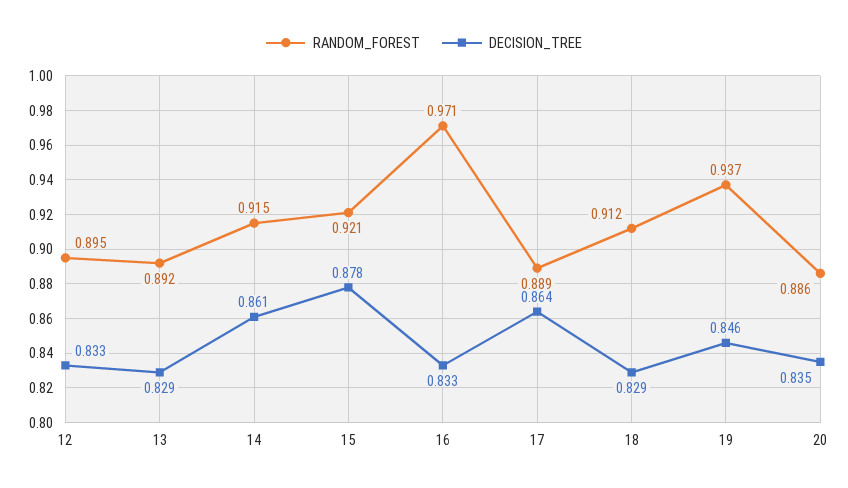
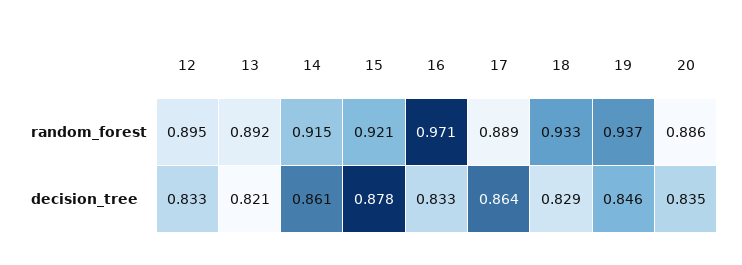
DECISION_TREE, 13: 0.829 -> 0.821
RANDOM_FOREST, 18: 0.912 -> 0.933

